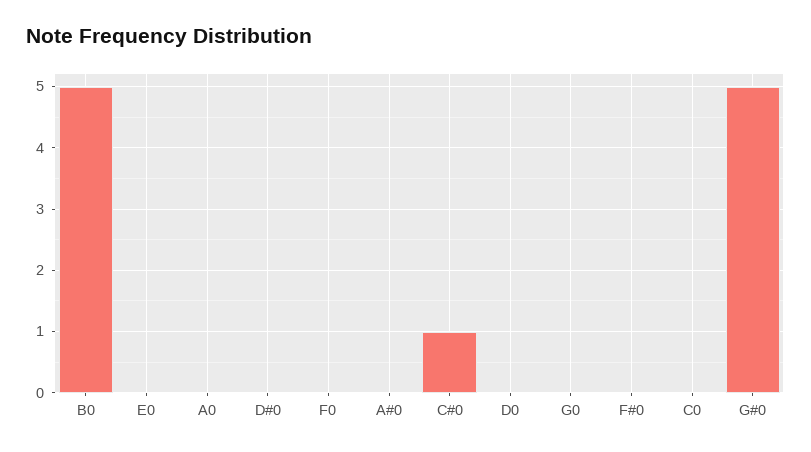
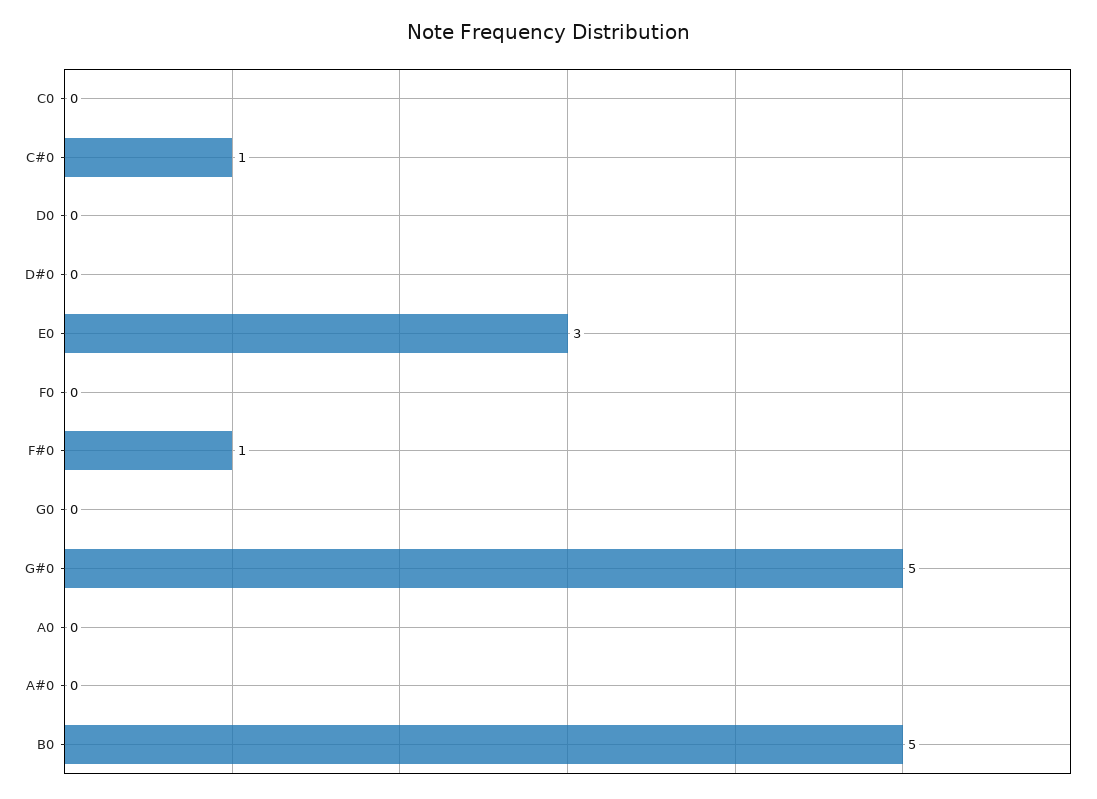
E0: 0 -> 3
F#0: 0 -> 1

